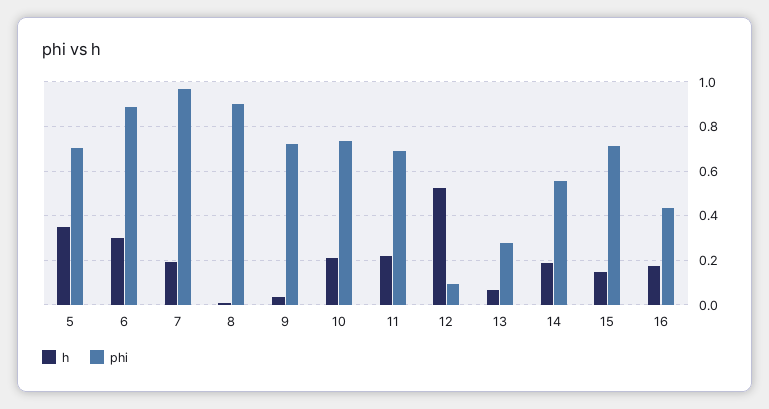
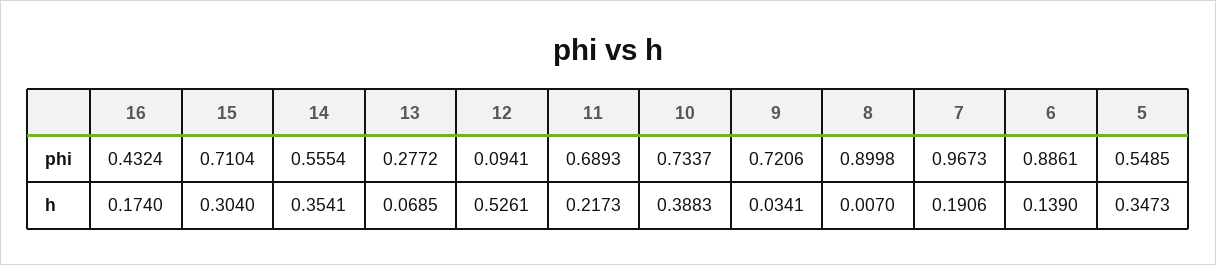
phi, 5: 0.7 -> 0.5485
h, 6: 0.3 -> 0.139
h, 10: 0.2 -> 0.3883
h, 14: 0.2 -> 0.3541
h, 15: 0.15 -> 0.304

